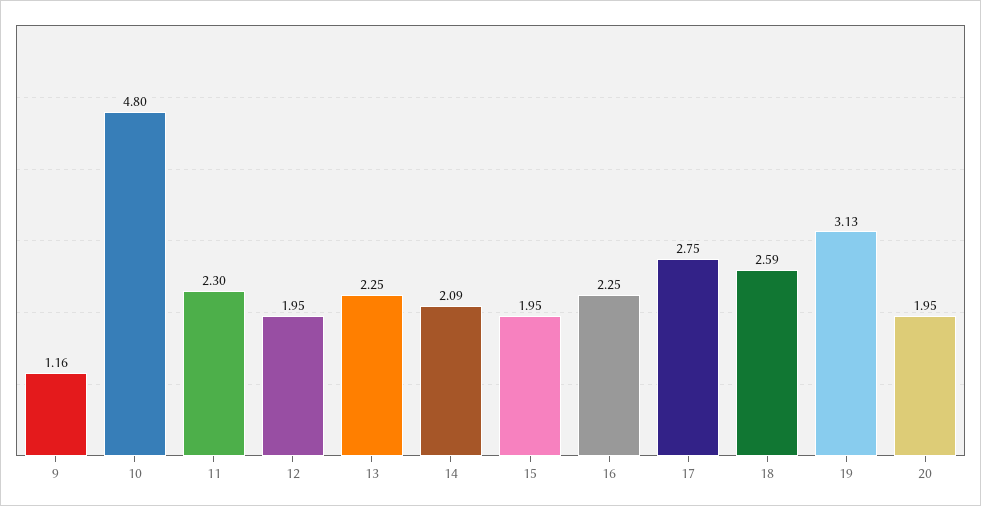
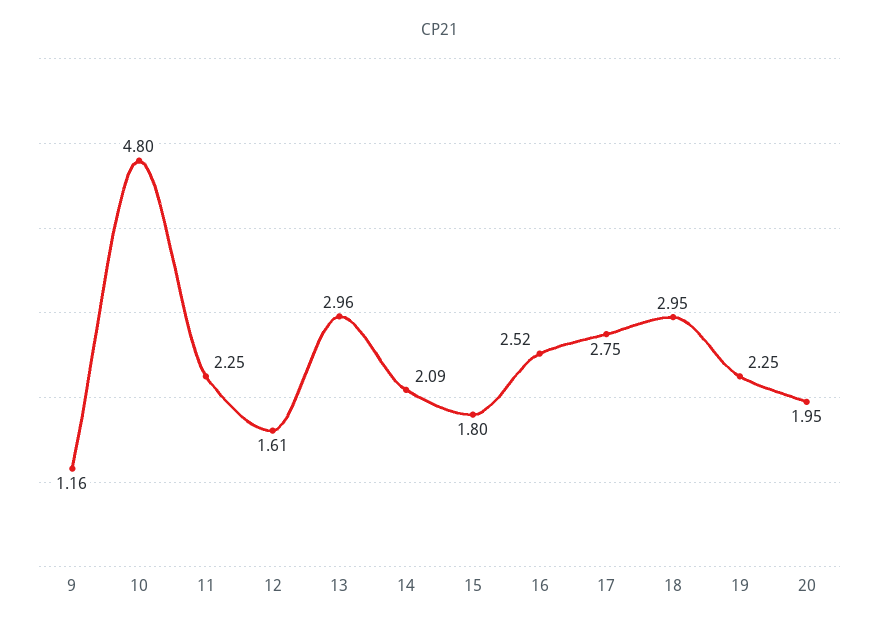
11: 2.3 -> 2.25
12: 1.95 -> 1.61
13: 2.25 -> 2.96
15: 1.95 -> 1.8
16: 2.25 -> 2.52
18: 2.59 -> 2.95
19: 3.13 -> 2.25

